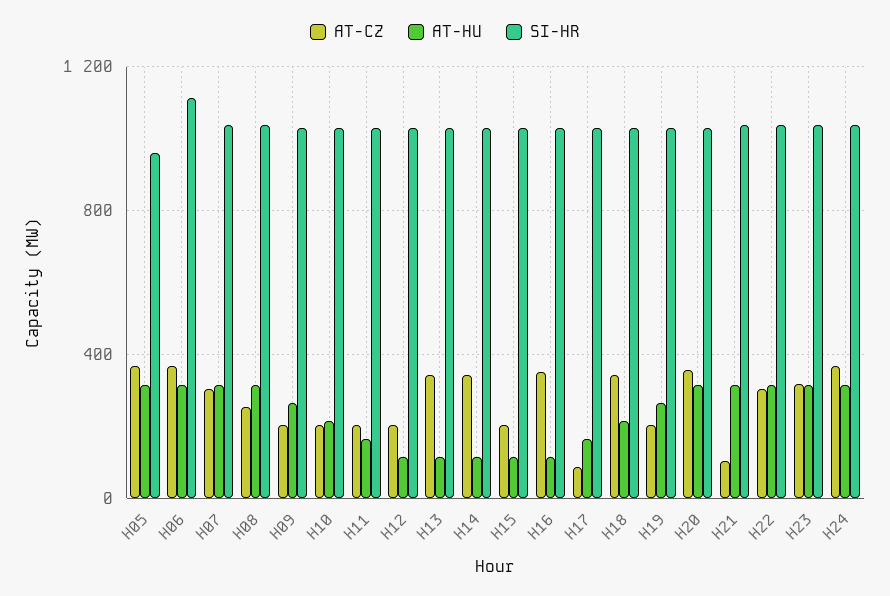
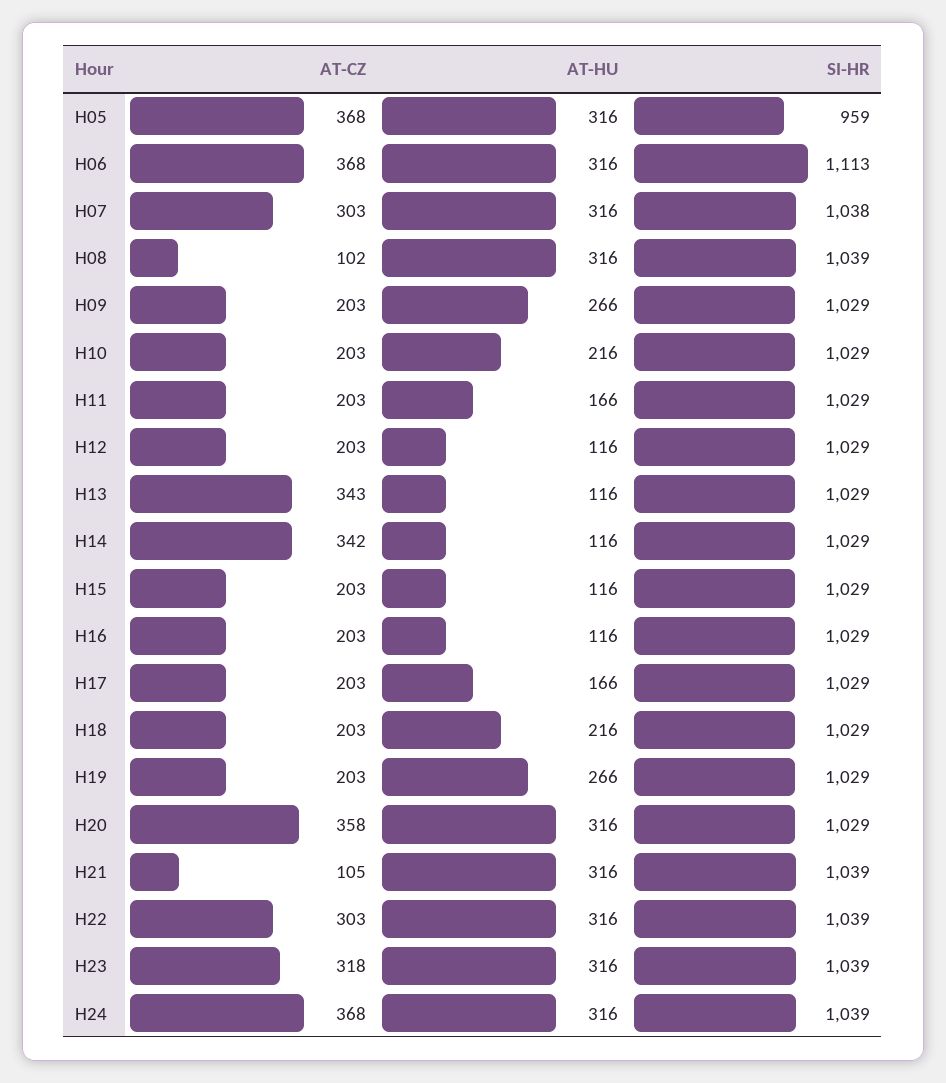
AT-CZ, H08: 250 -> 102
AT-CZ, H16: 350 -> 203
AT-CZ, H17: 100 -> 203
AT-CZ, H18: 350 -> 203

